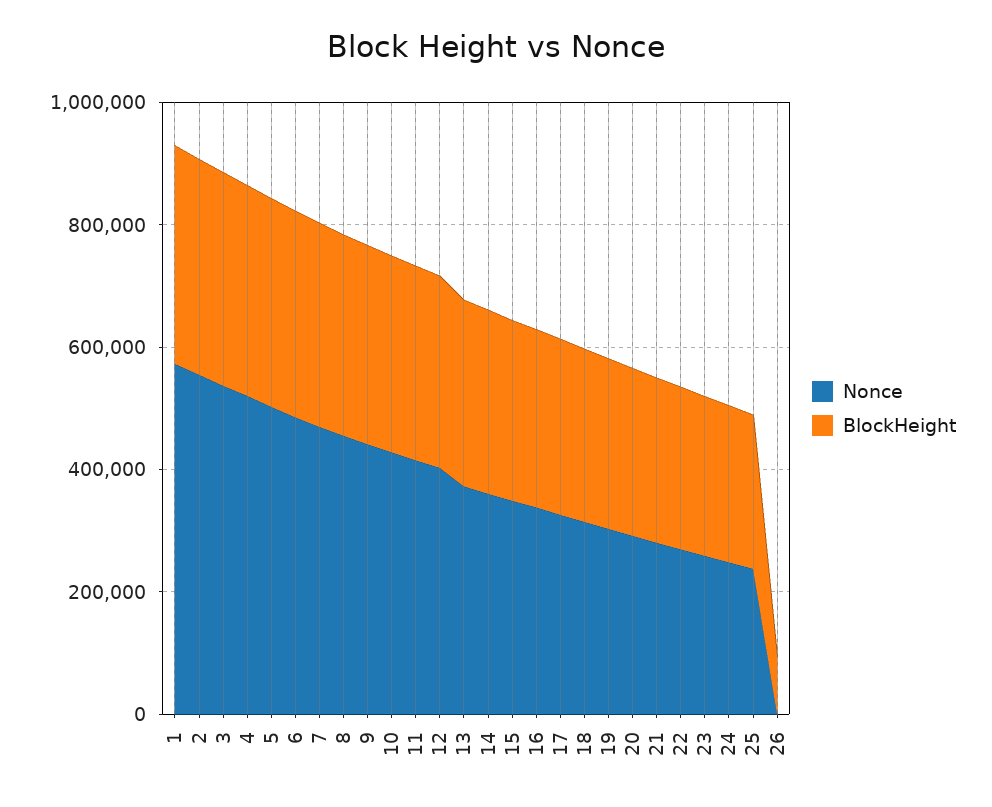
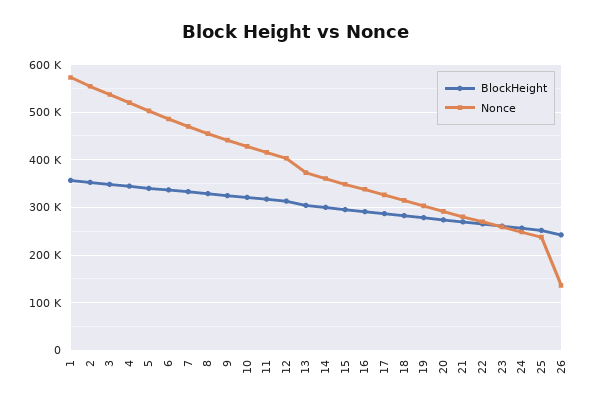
Nonce, 26: 0 -> 140000
BlockHeight, 26: 100000 -> 240000

